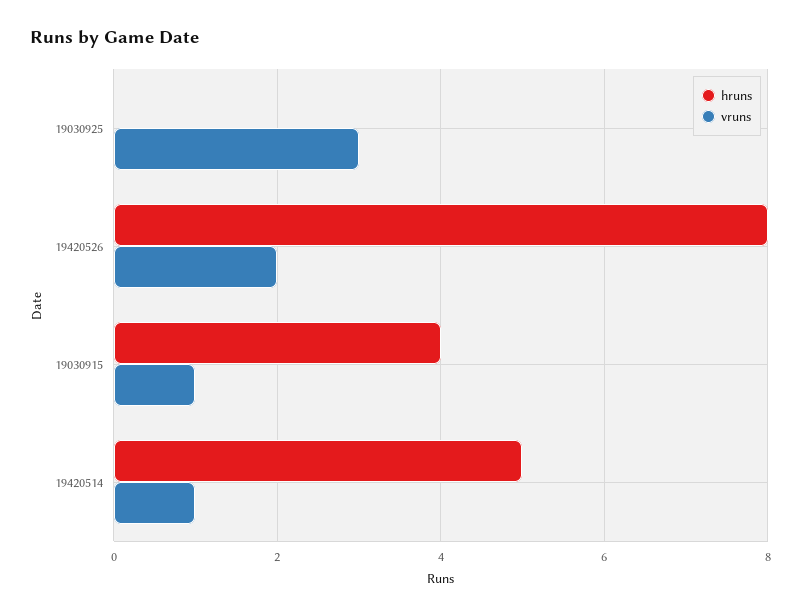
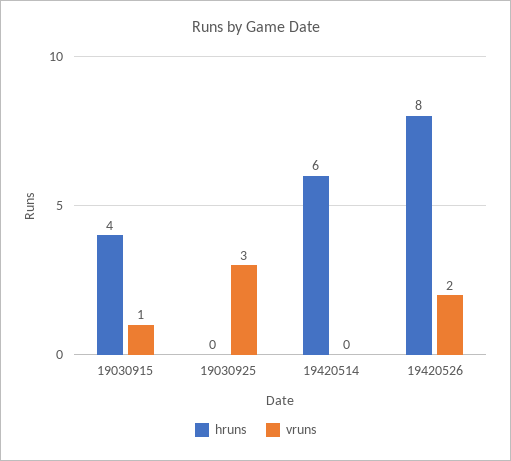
hruns, 19420514: 5 -> 6
vruns, 19420514: 1 -> 0

